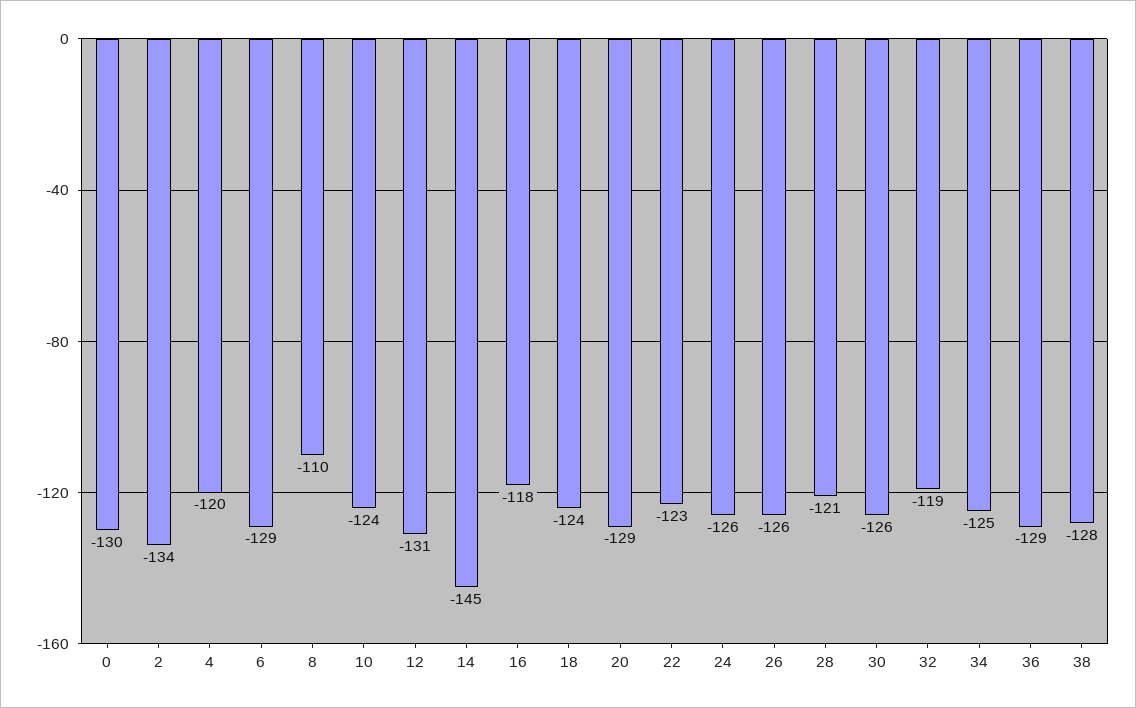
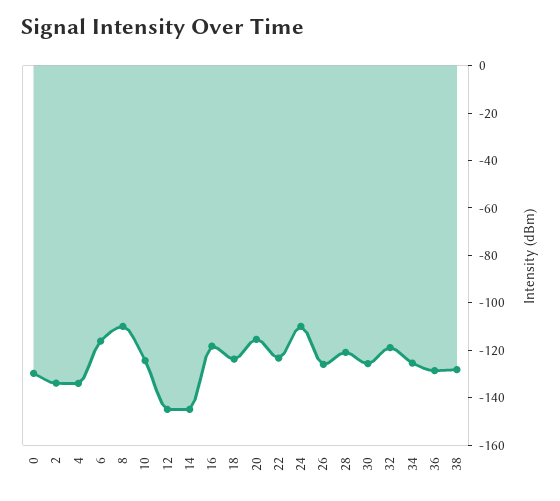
4: -120 -> -135
6: -129 -> -115
12: -131 -> -145
20: -129 -> -115
24: -126 -> -110

